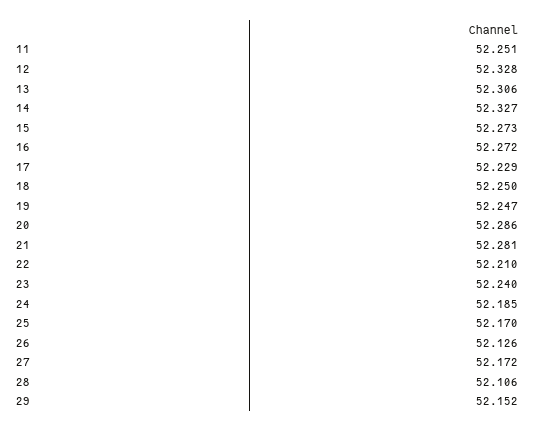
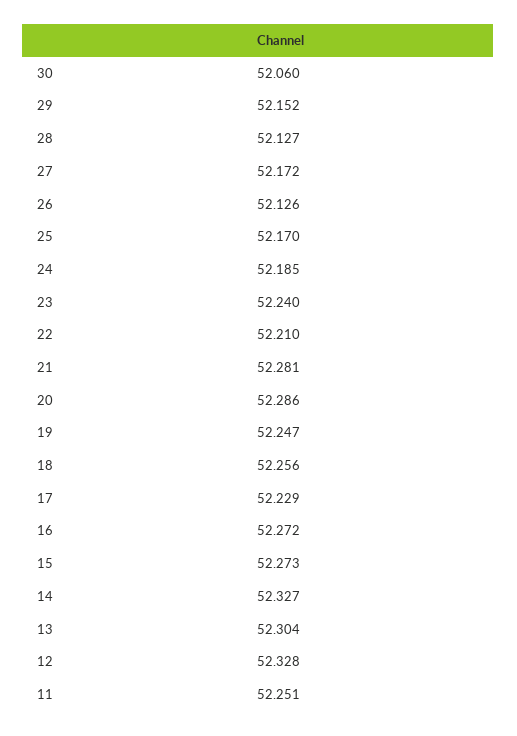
13: 52.306 -> 52.304
18: 52.25 -> 52.256
28: 52.106 -> 52.127
30: none -> 52.06

